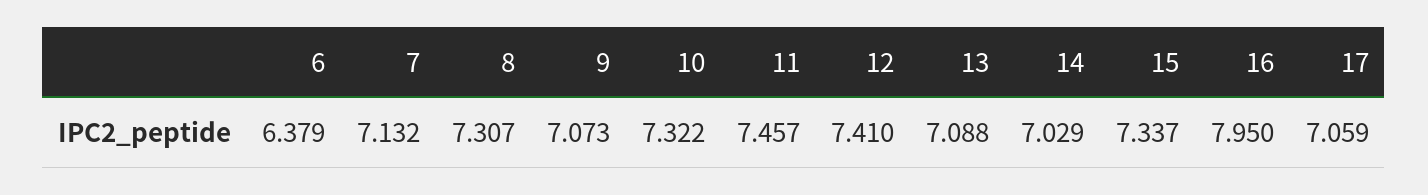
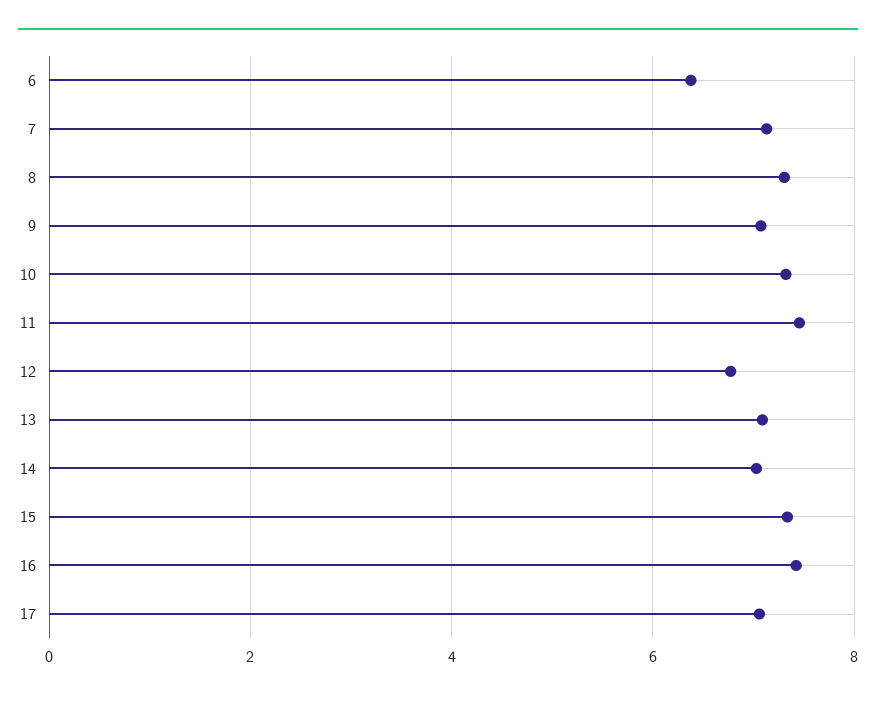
12: 7.41 -> 6.8
16: 7.95 -> 7.4

